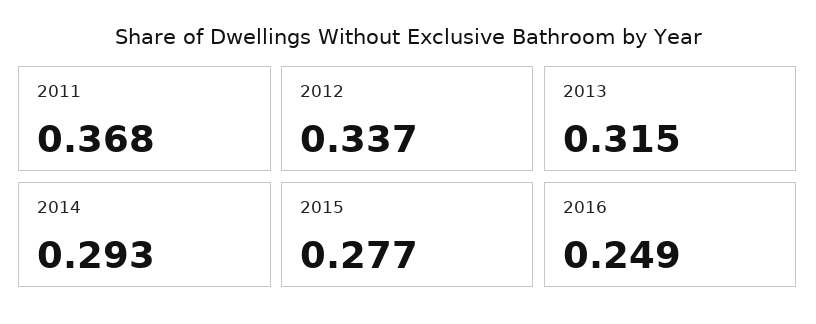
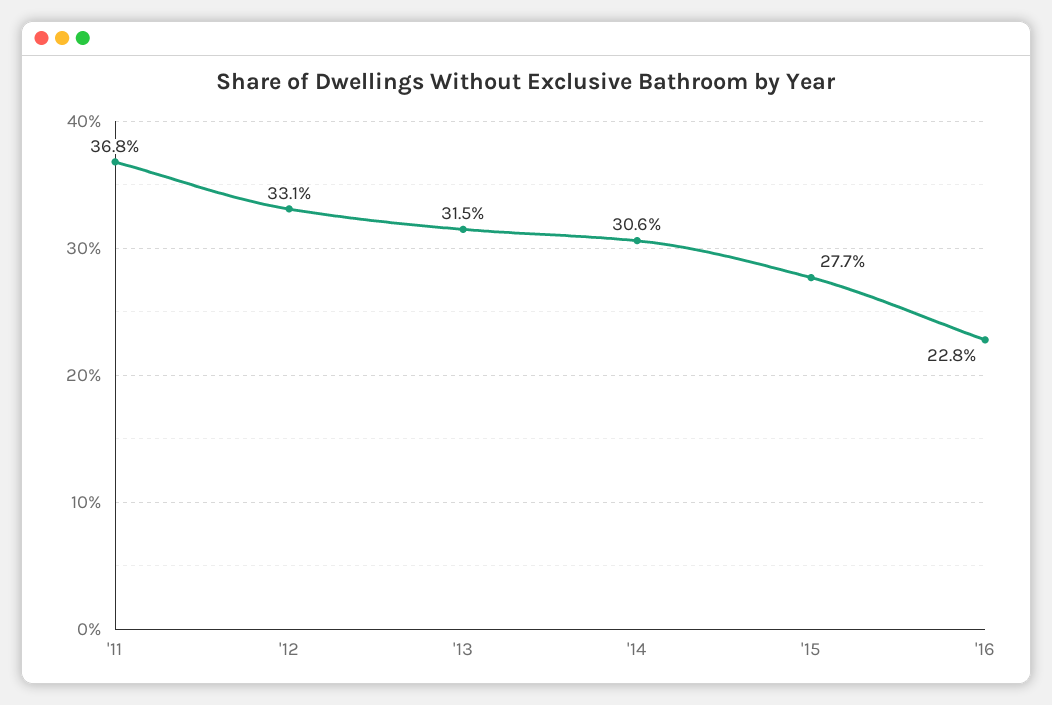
2012: 0.337 -> 0.331
2014: 0.293 -> 0.306
2016: 0.249 -> 0.228

